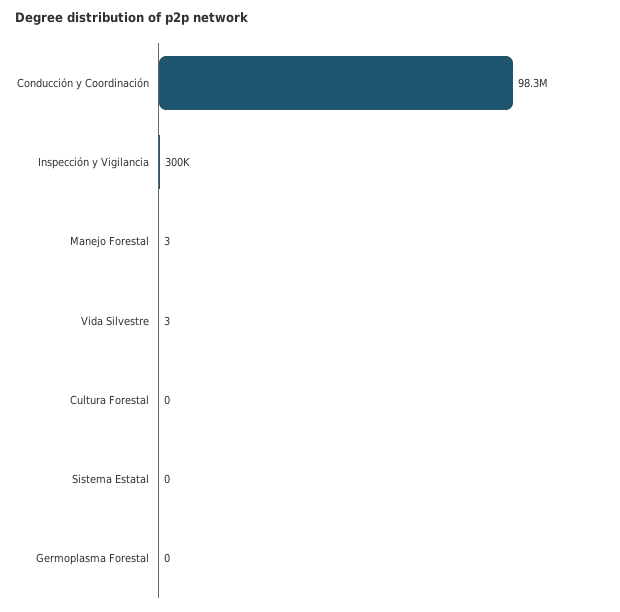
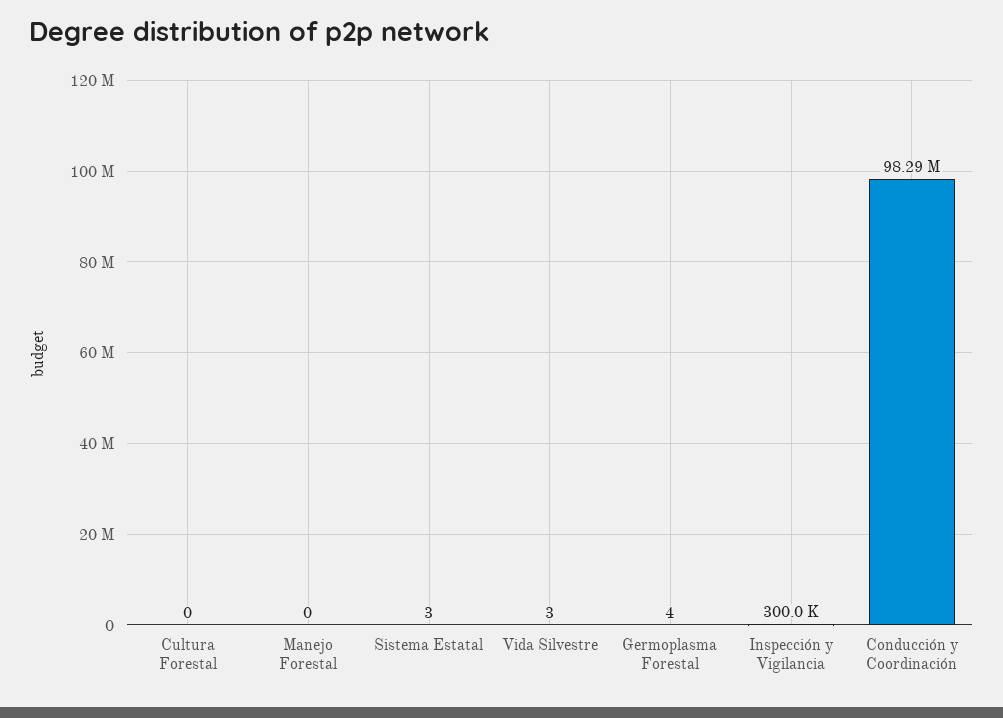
Manejo Forestal: 3 -> 0
Sistema Estatal: 0 -> 3
Germoplasma Forestal: 0 -> 4

